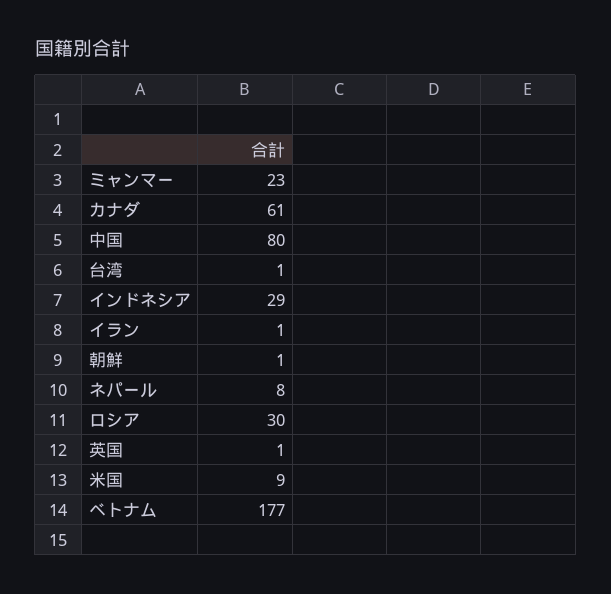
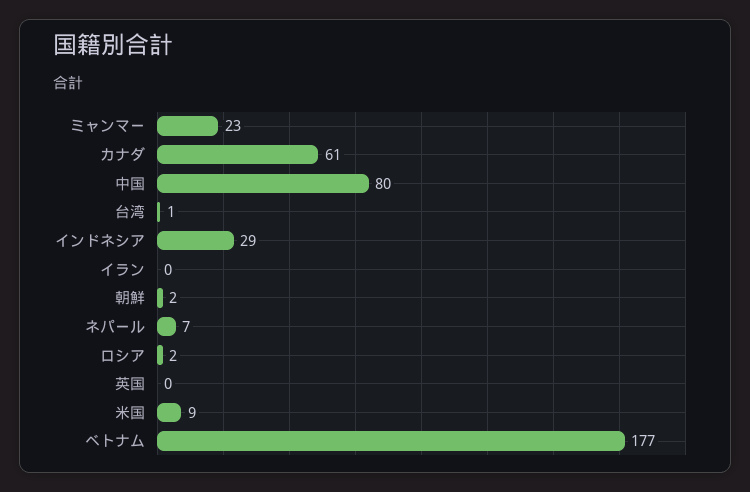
イラン: 1 -> 0
朝鮮: 1 -> 2
ネパール: 8 -> 7
ロシア: 30 -> 2
英国: 1 -> 0

